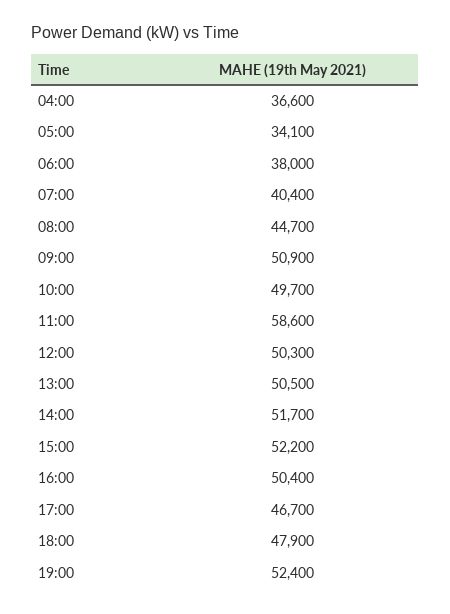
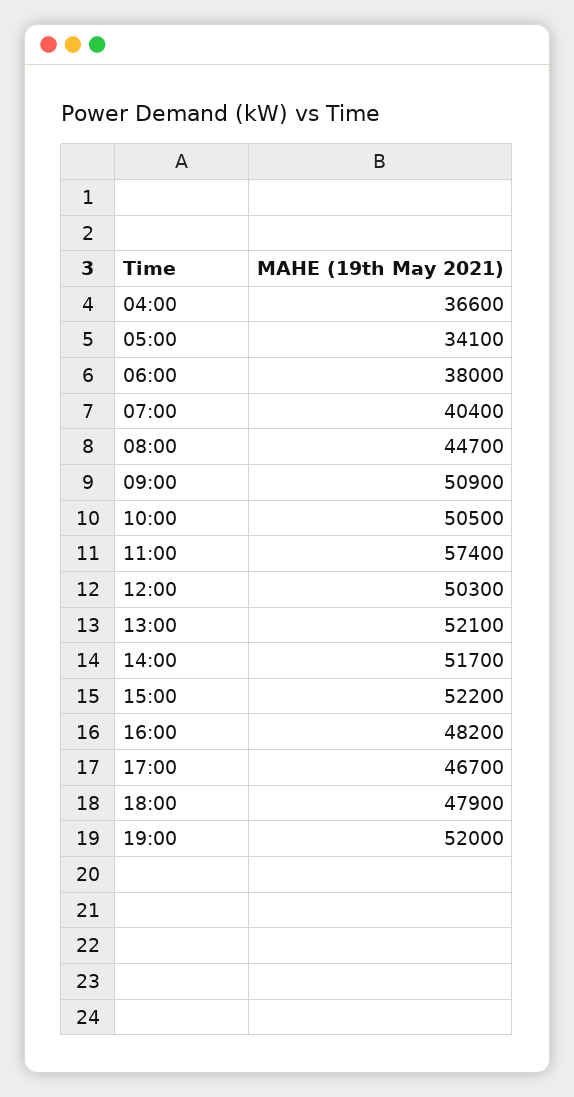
10:00: 49700 -> 50500
11:00: 58600 -> 57400
13:00: 50500 -> 52100
16:00: 50400 -> 48200
19:00: 52400 -> 52000

